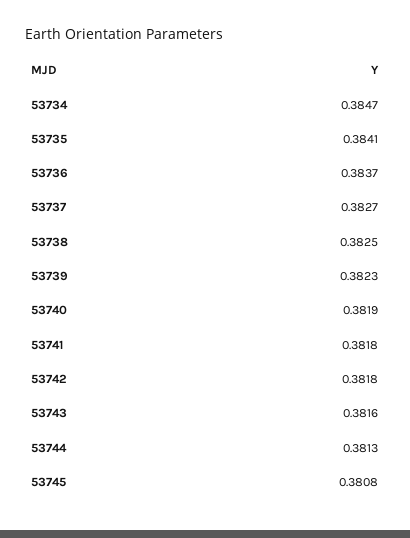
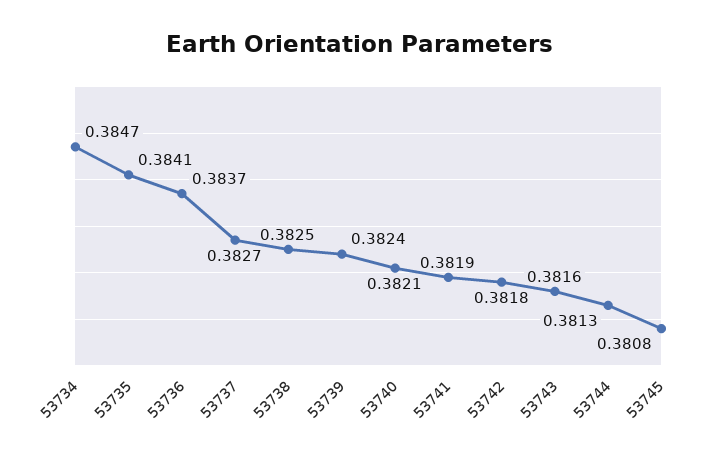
53739: 0.3823 -> 0.3824
53740: 0.3819 -> 0.3821
53741: 0.3818 -> 0.3819

